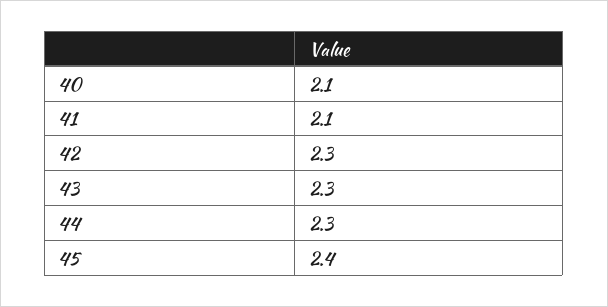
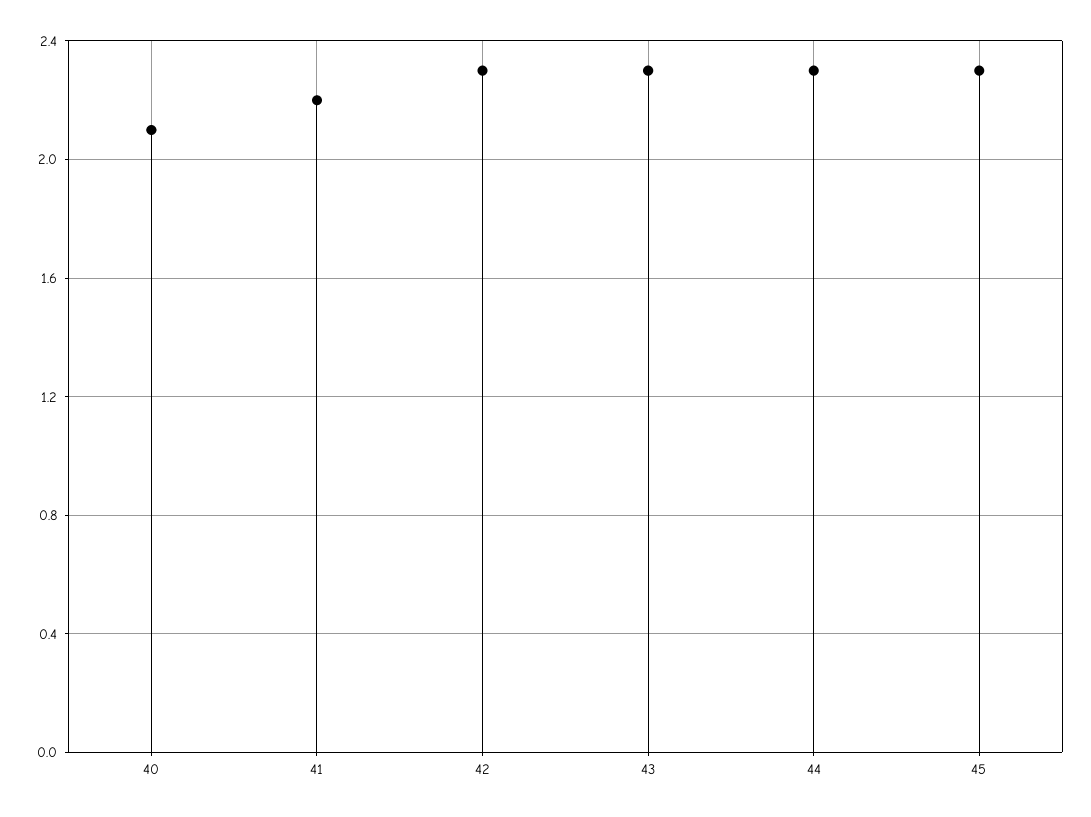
41: 2.1 -> 2.2
45: 2.4 -> 2.3

